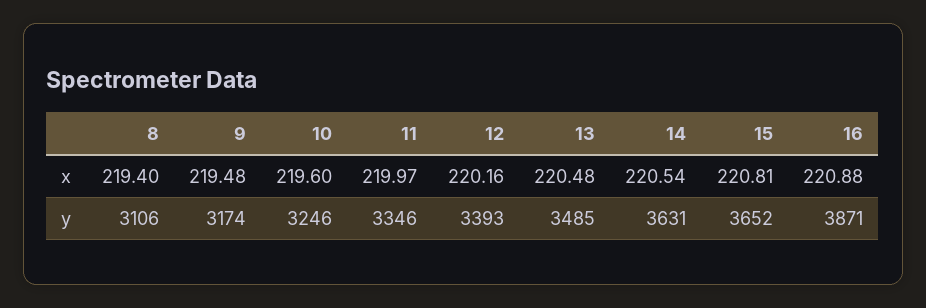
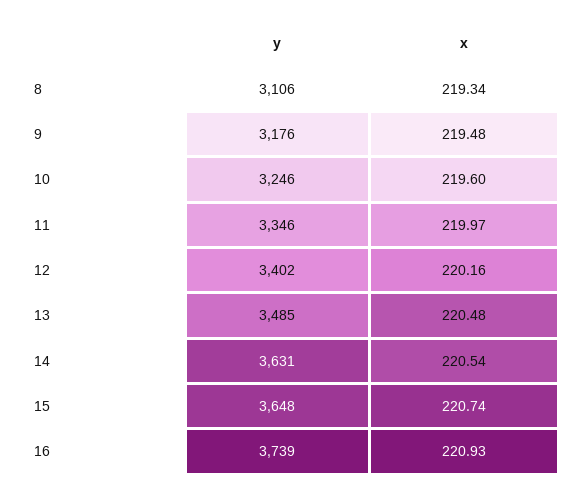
8, x: 219.4 -> 219.34
15, x: 220.81 -> 220.74
16, x: 220.88 -> 220.93
9, y: 3174 -> 3176
12, y: 3393 -> 3402
15, y: 3652 -> 3648
16, y: 3871 -> 3739

